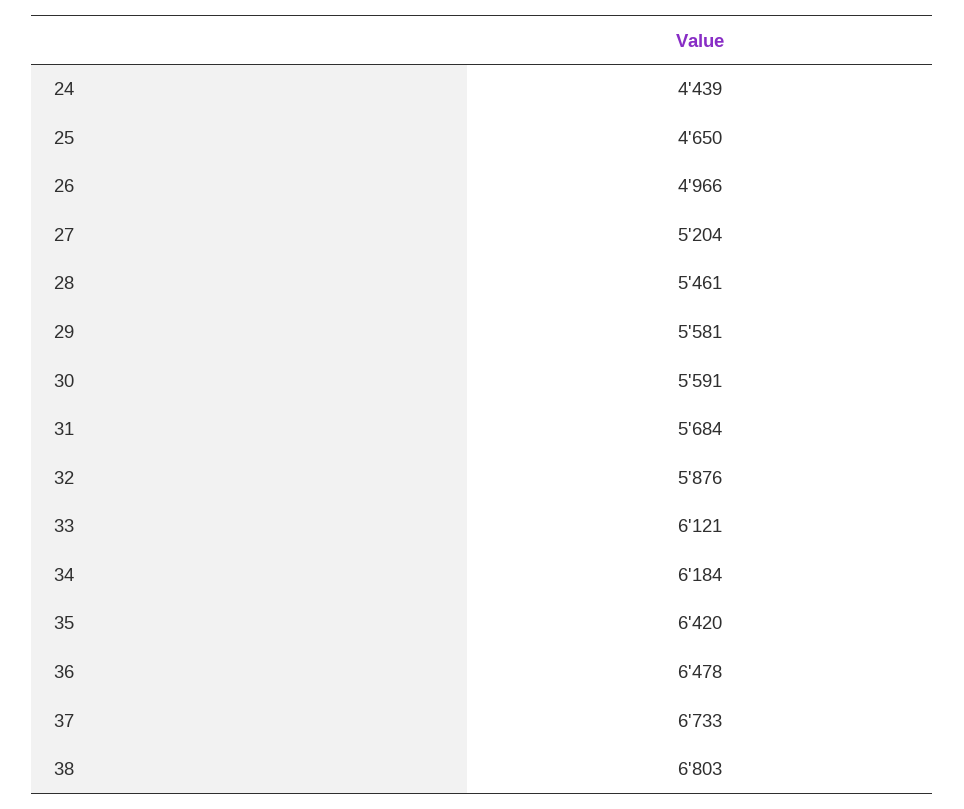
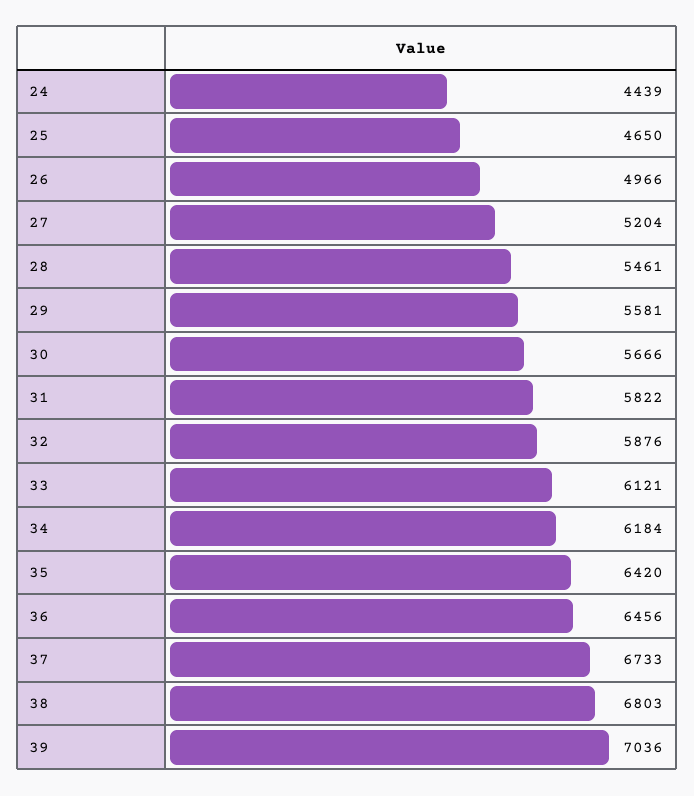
30: 5591 -> 5666
31: 5684 -> 5822
36: 6478 -> 6456
39: none -> 7036

